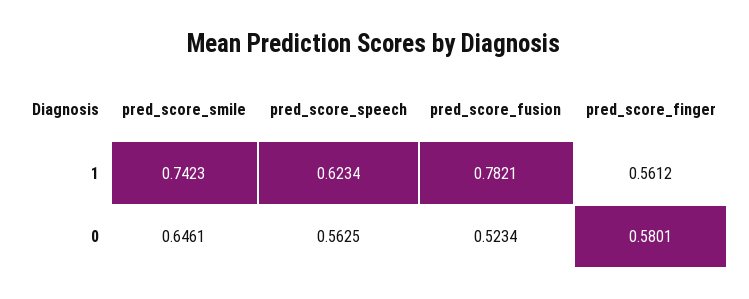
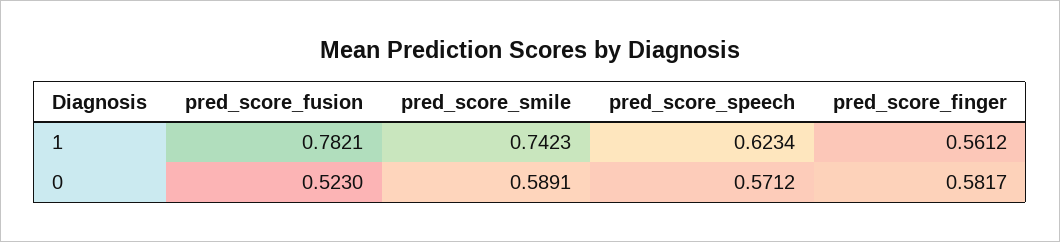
pred_score_smile, 0: 0.6461 -> 0.5891
pred_score_speech, 0: 0.5625 -> 0.5712
pred_score_fusion, 0: 0.5234 -> 0.523
pred_score_finger, 0: 0.5801 -> 0.5817

